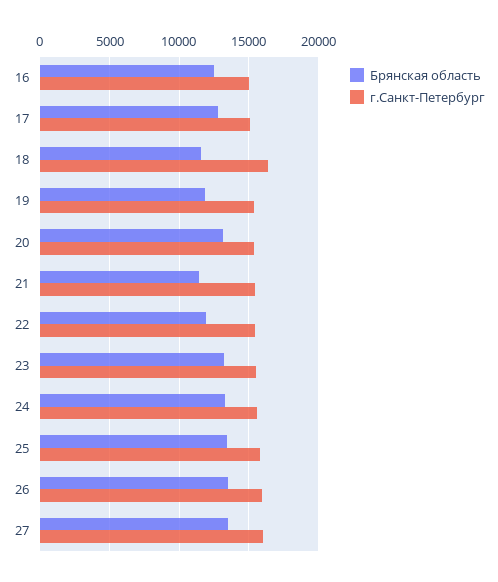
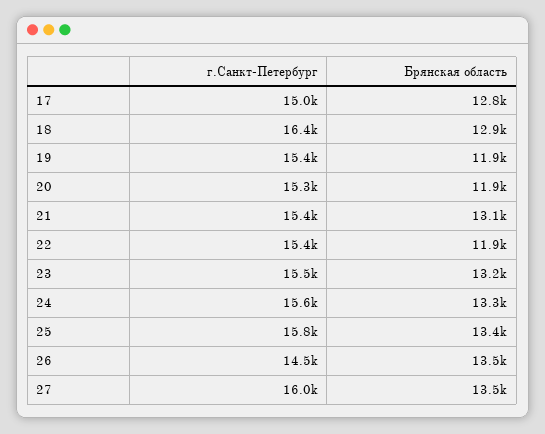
Брянская область, 16: 12500 -> none
г.Санкт-Петербург, 16: 15000 -> none
Брянская область, 18: 11500 -> 12900
Брянская область, 20: 13000 -> 11900
Брянская область, 21: 11500 -> 13100
г.Санкт-Петербург, 26: 16000 -> 14500

